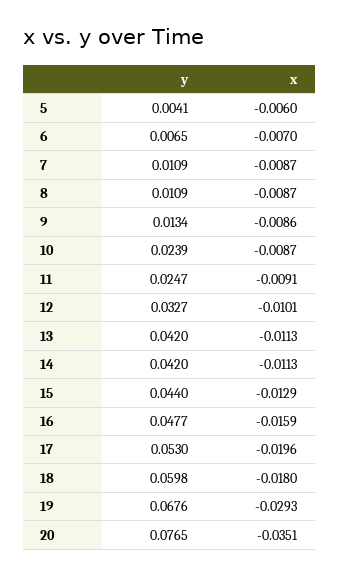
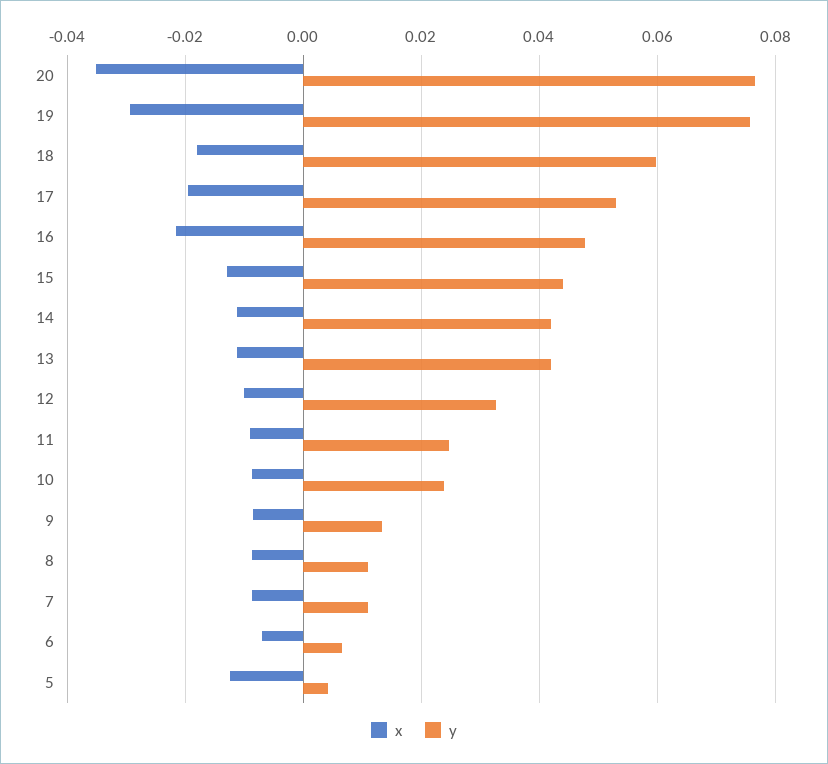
x, 5: -0.006 -> -0.012
x, 16: -0.0159 -> -0.022
y, 19: 0.0676 -> 0.076

